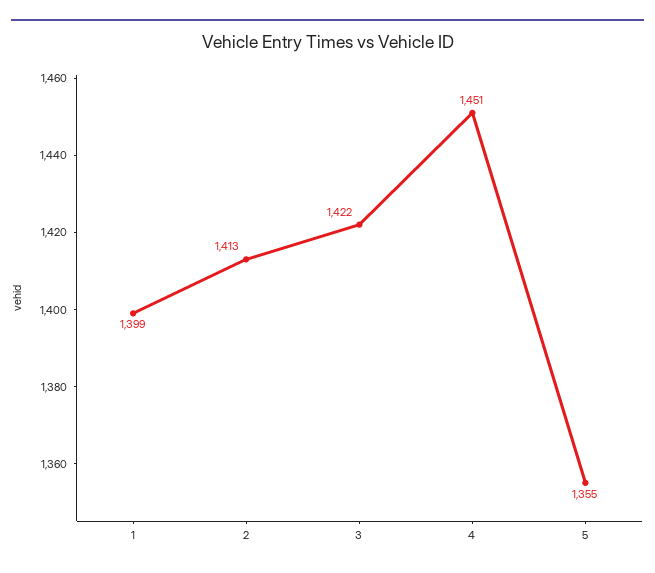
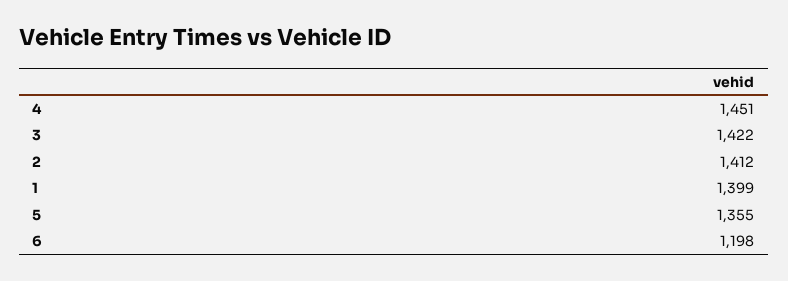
2: 1413 -> 1412
6: none -> 1198

